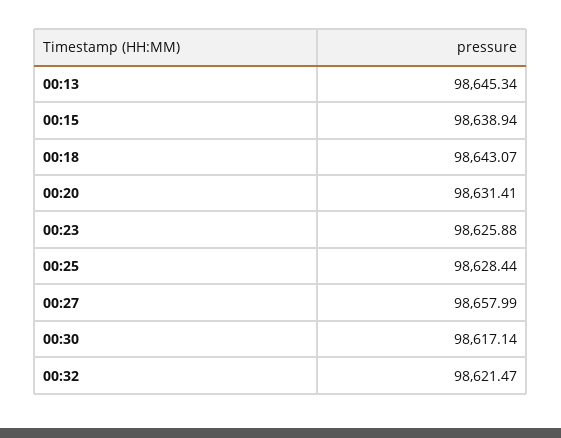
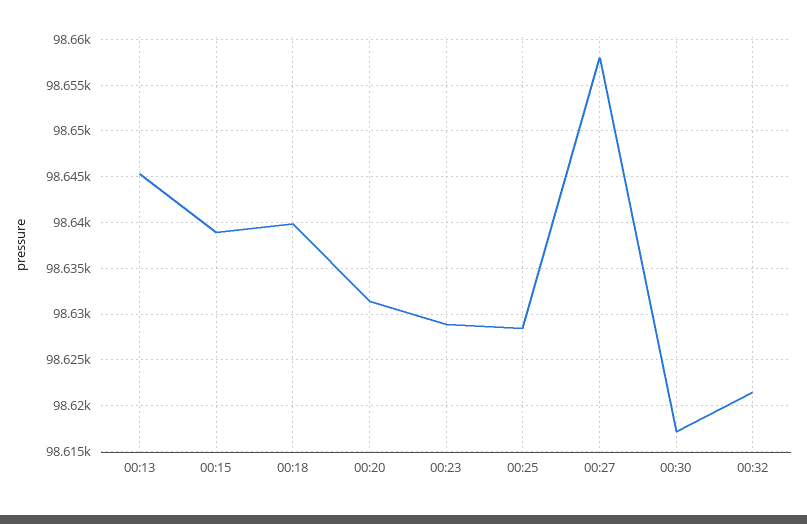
00:18: 98643.07 -> 98640
00:23: 98625.88 -> 98629

